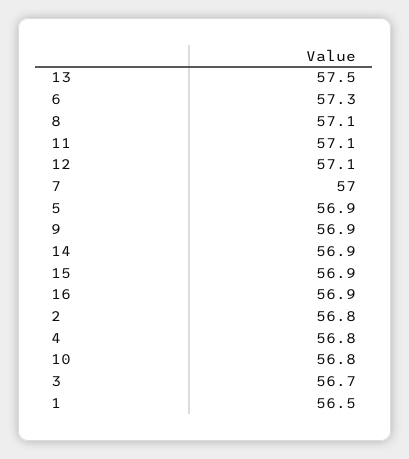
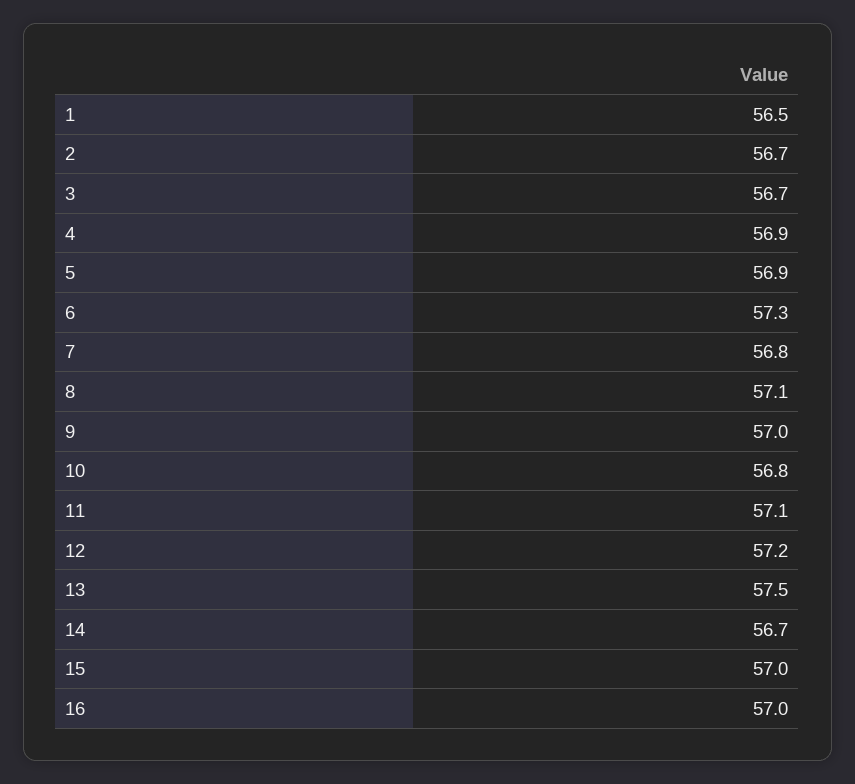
12: 57.1 -> 57.2
7: 57 -> 56.8
9: 56.9 -> 57
14: 56.9 -> 56.7
15: 56.9 -> 57
16: 56.9 -> 57
2: 56.8 -> 56.7
4: 56.8 -> 56.9

